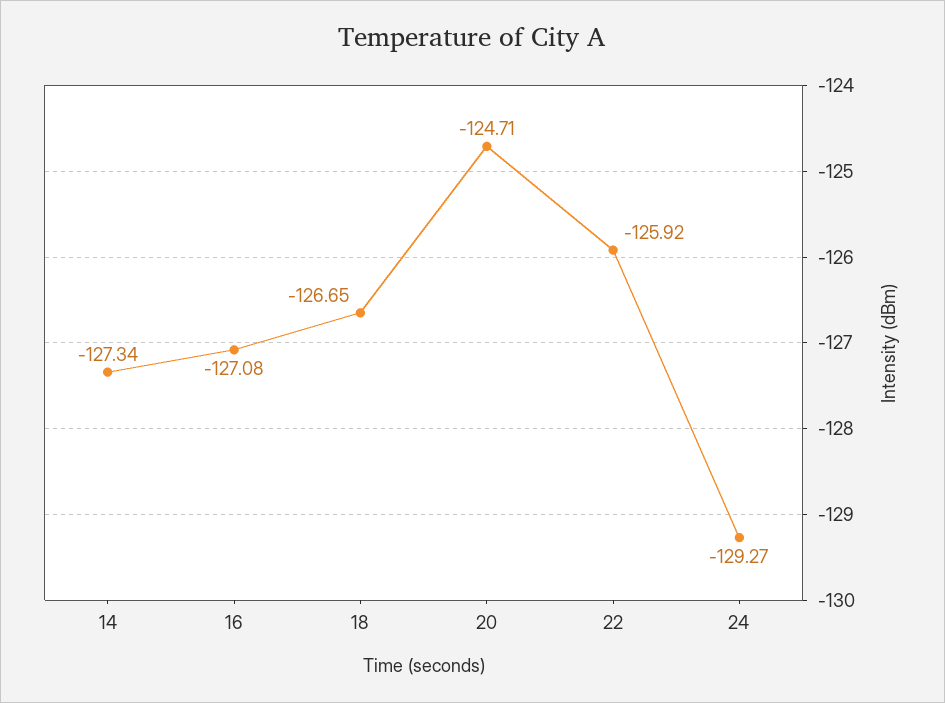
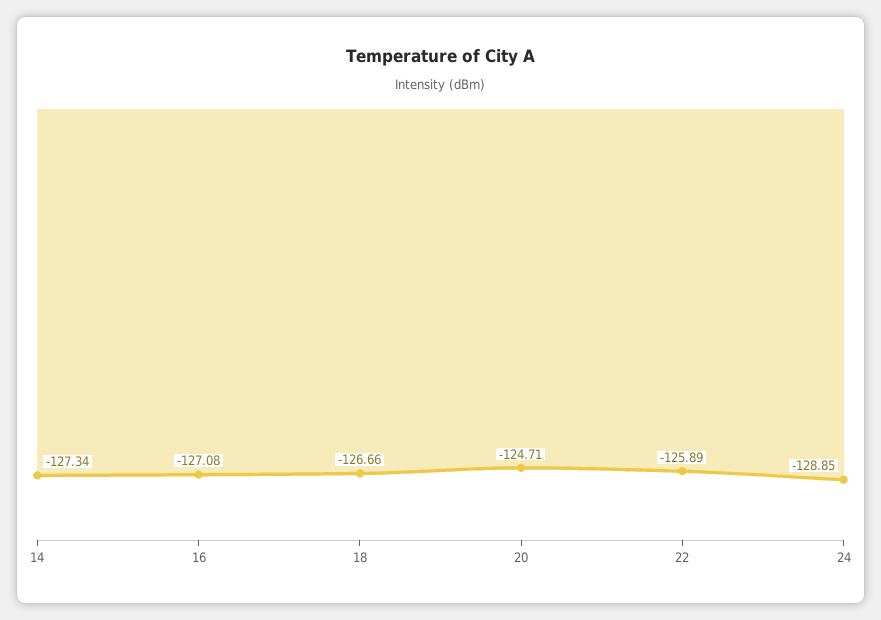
18: -126.65 -> -126.66
22: -125.92 -> -125.89
24: -129.27 -> -128.85

